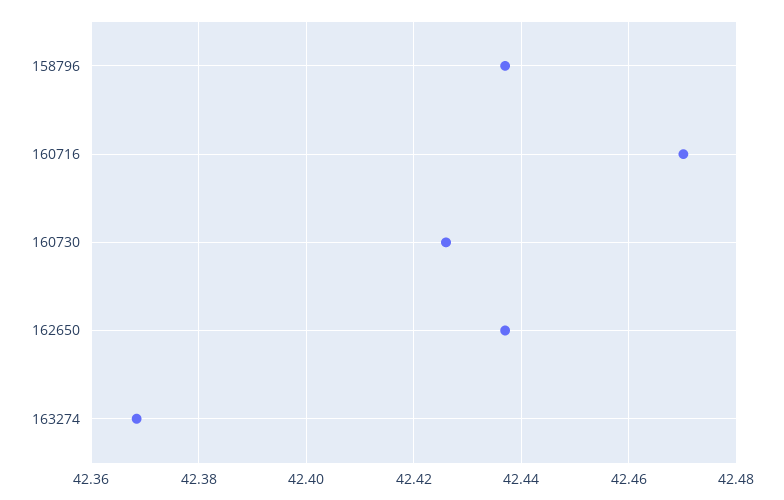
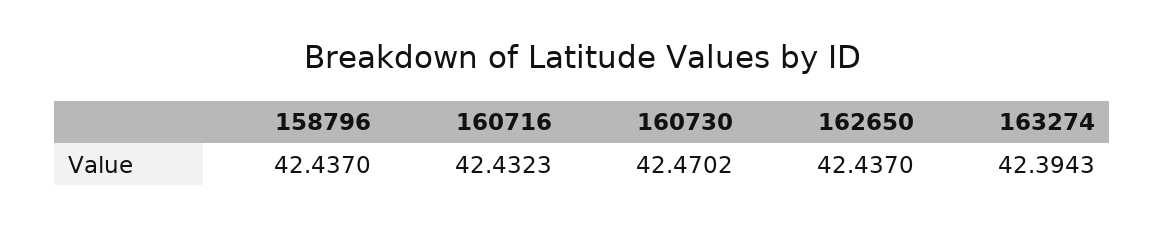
160716: 42.47 -> 42.4323
160730: 42.426 -> 42.4702
163274: 42.368 -> 42.3943

